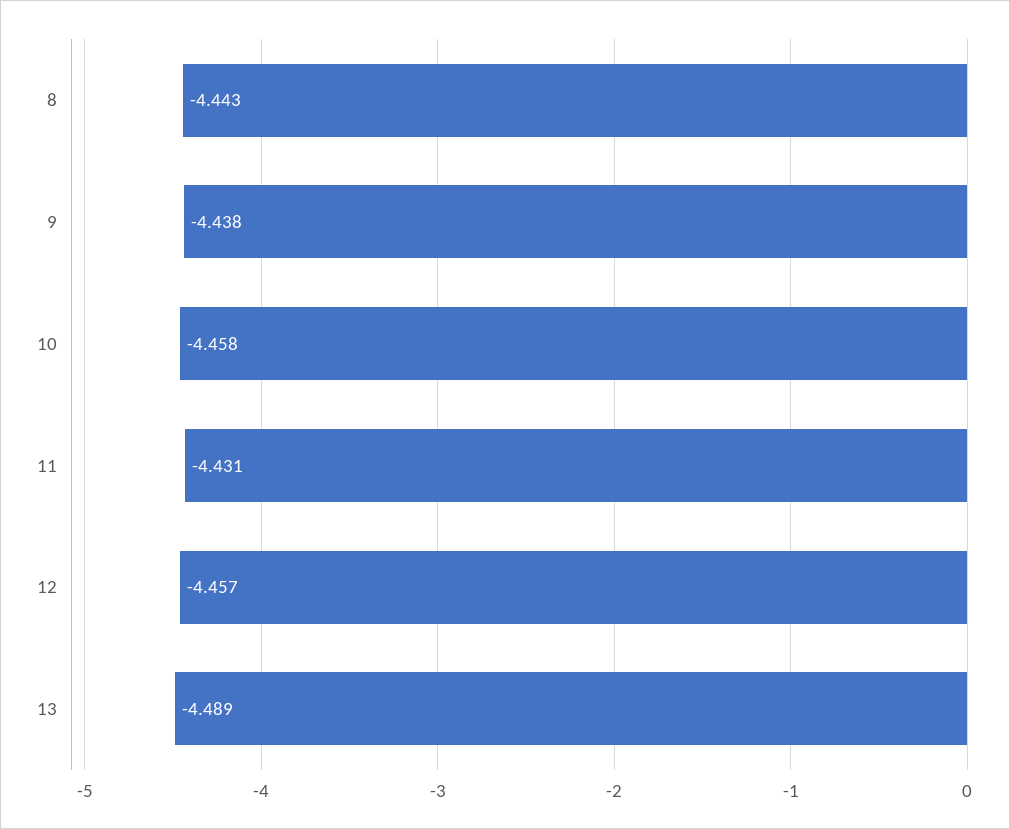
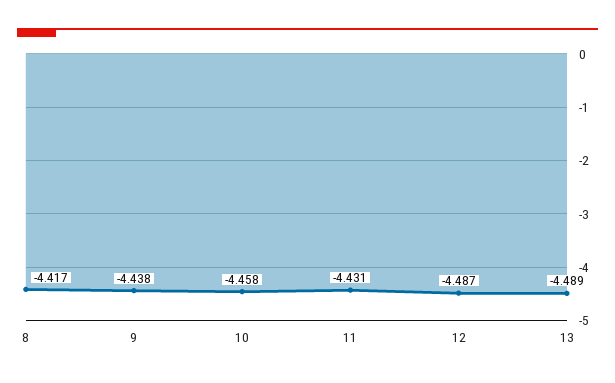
8: -4.443 -> -4.417
12: -4.457 -> -4.487

